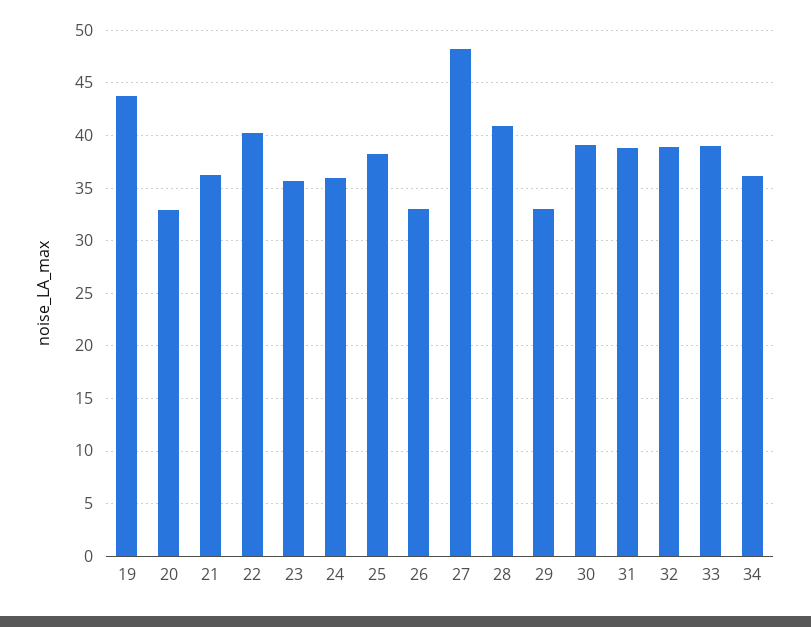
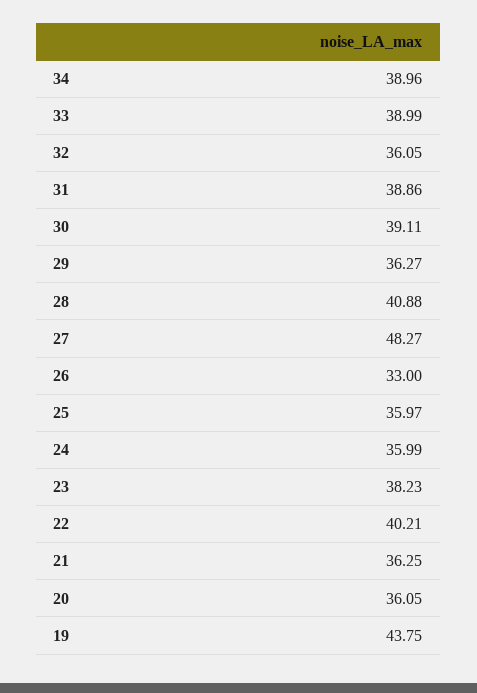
20: 33 -> 36.05
23: 36 -> 38.23
25: 38 -> 35.97
29: 33 -> 36.27
32: 39 -> 36.05
34: 36 -> 38.96

